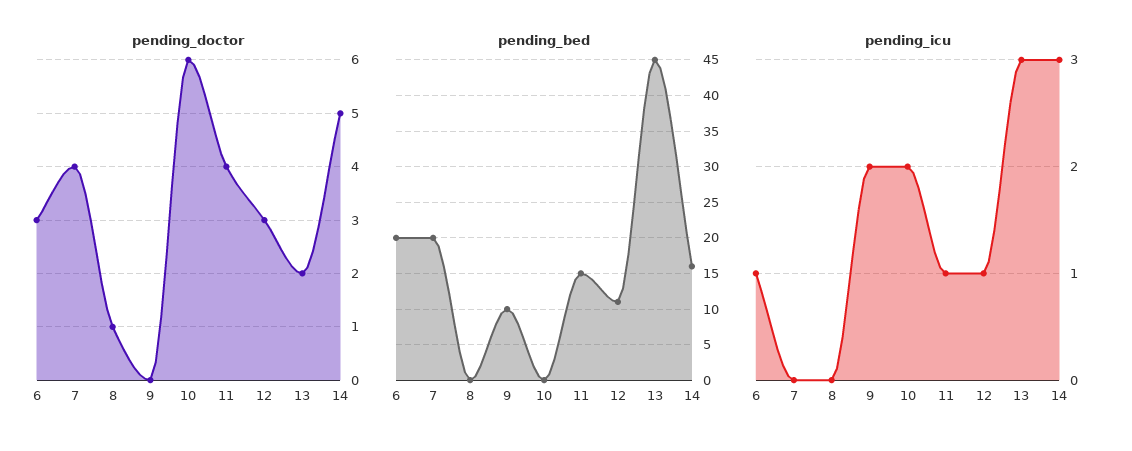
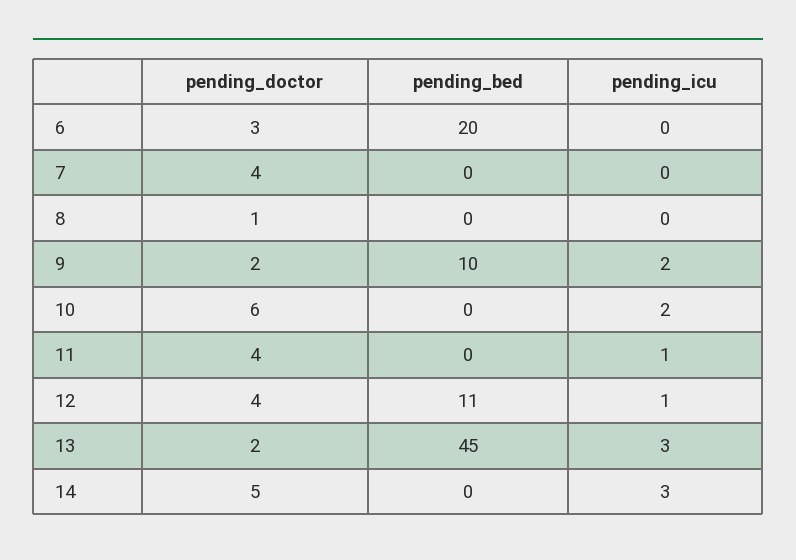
pending_doctor, 9: 0 -> 2
pending_doctor, 12: 3 -> 4
pending_bed, 7: 20 -> 0
pending_bed, 11: 15 -> 0
pending_bed, 14: 16 -> 0
pending_icu, 6: 1 -> 0

